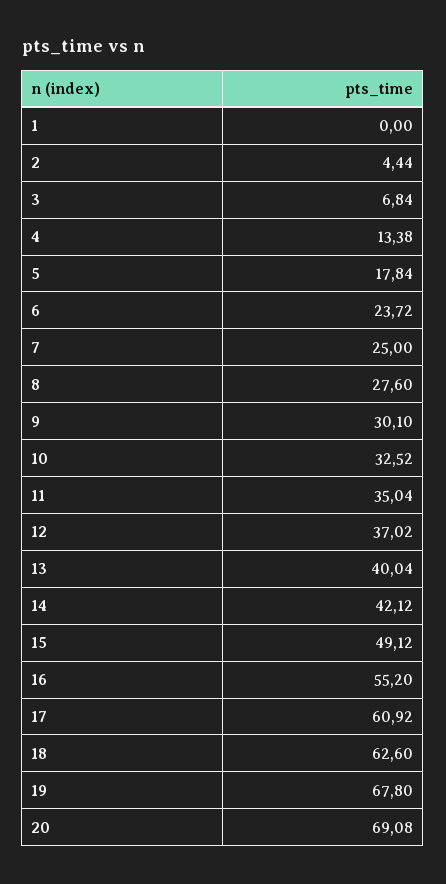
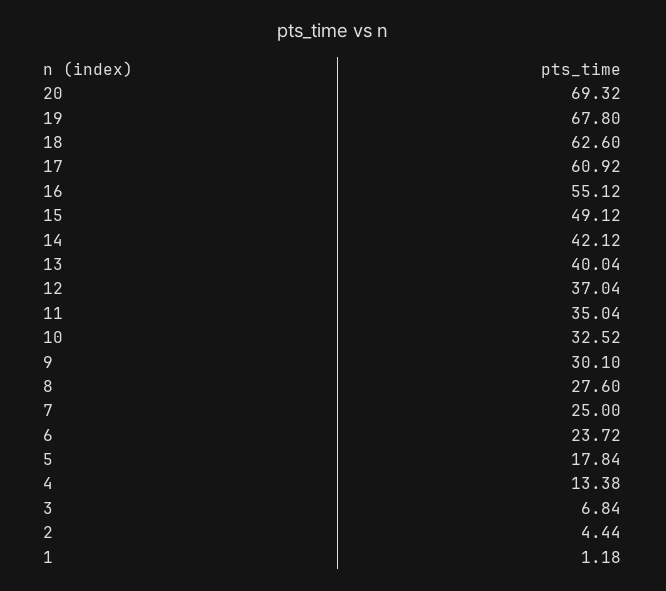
1: 0 -> 1.18
12: 37.02 -> 37.04
16: 55.2 -> 55.12
20: 69.08 -> 69.32

